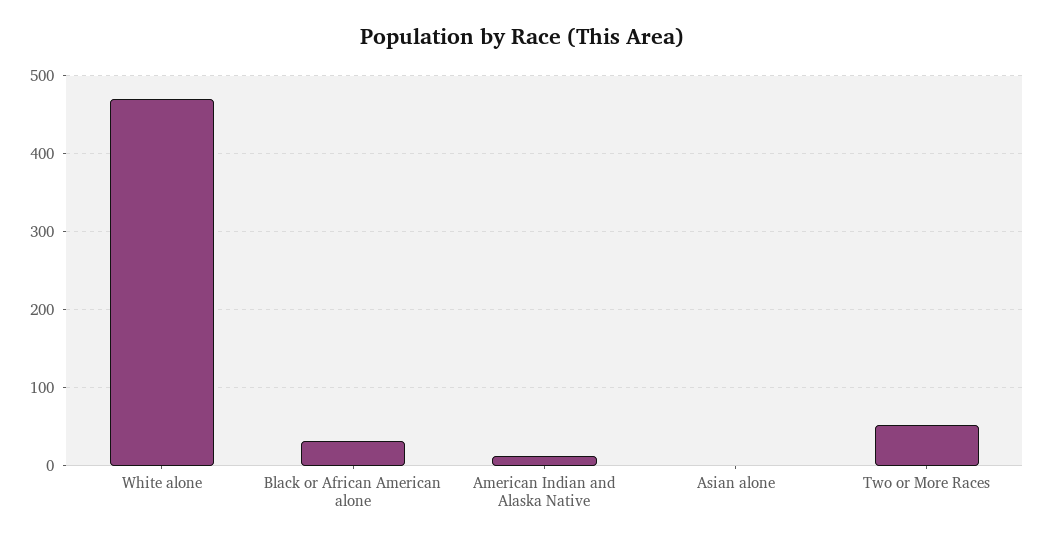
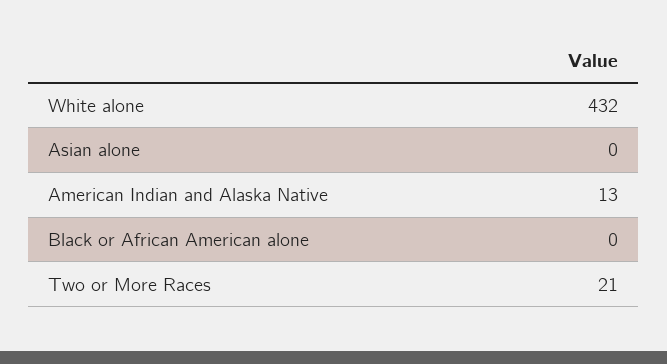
White alone: 470 -> 432
Black or African American alone: 30 -> 0
Two or More Races: 50 -> 21

